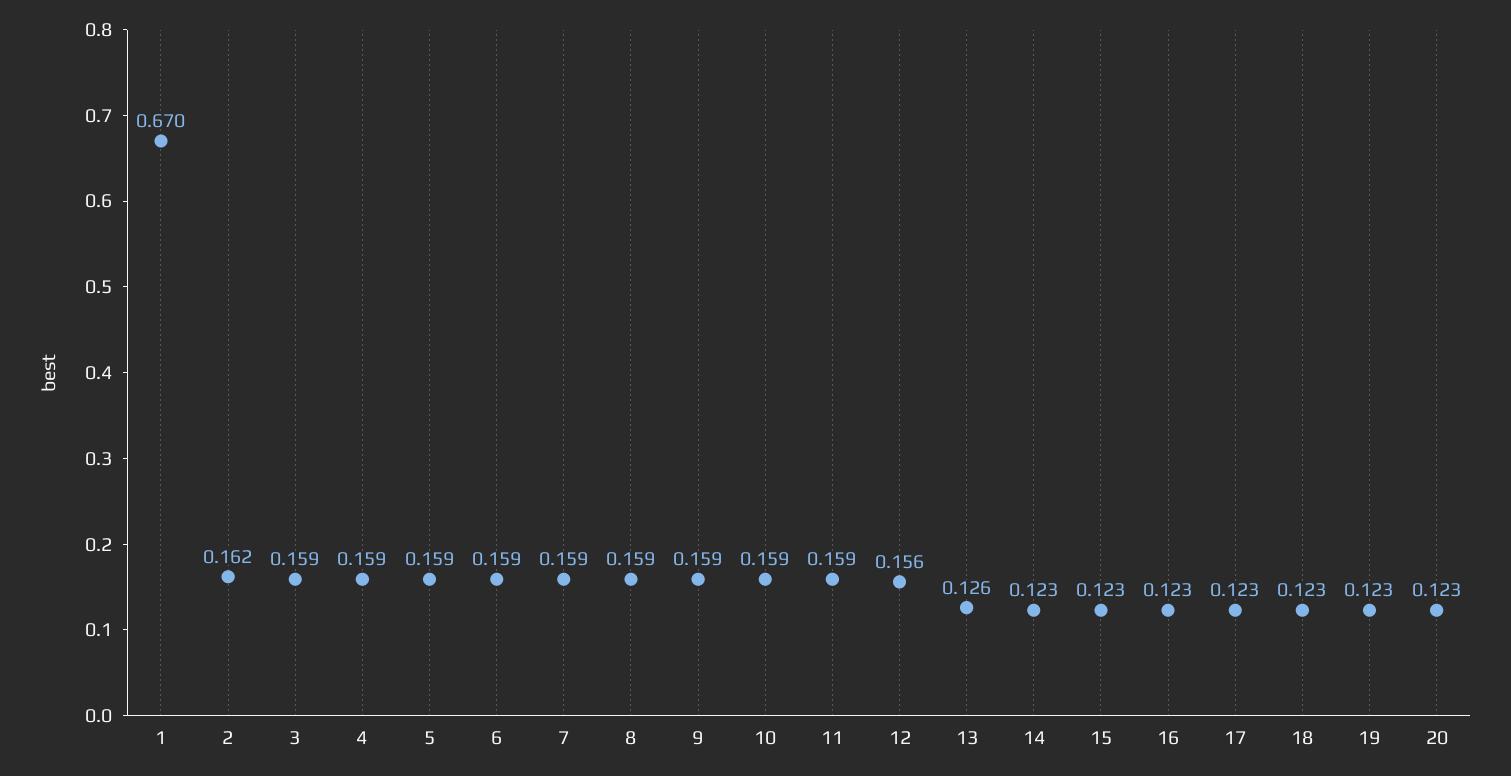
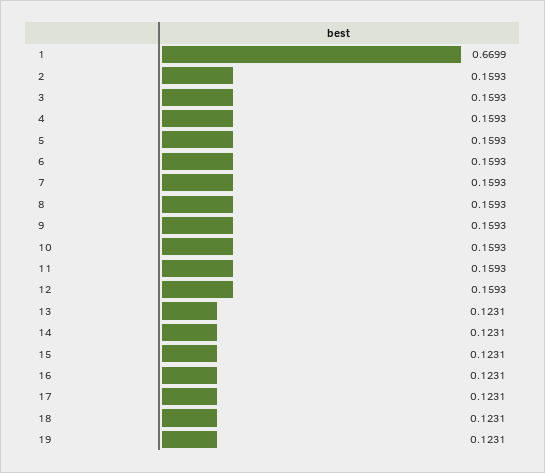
2: 0.162 -> 0.1593
12: 0.156 -> 0.1593
13: 0.126 -> 0.1231
20: 0.123 -> none

